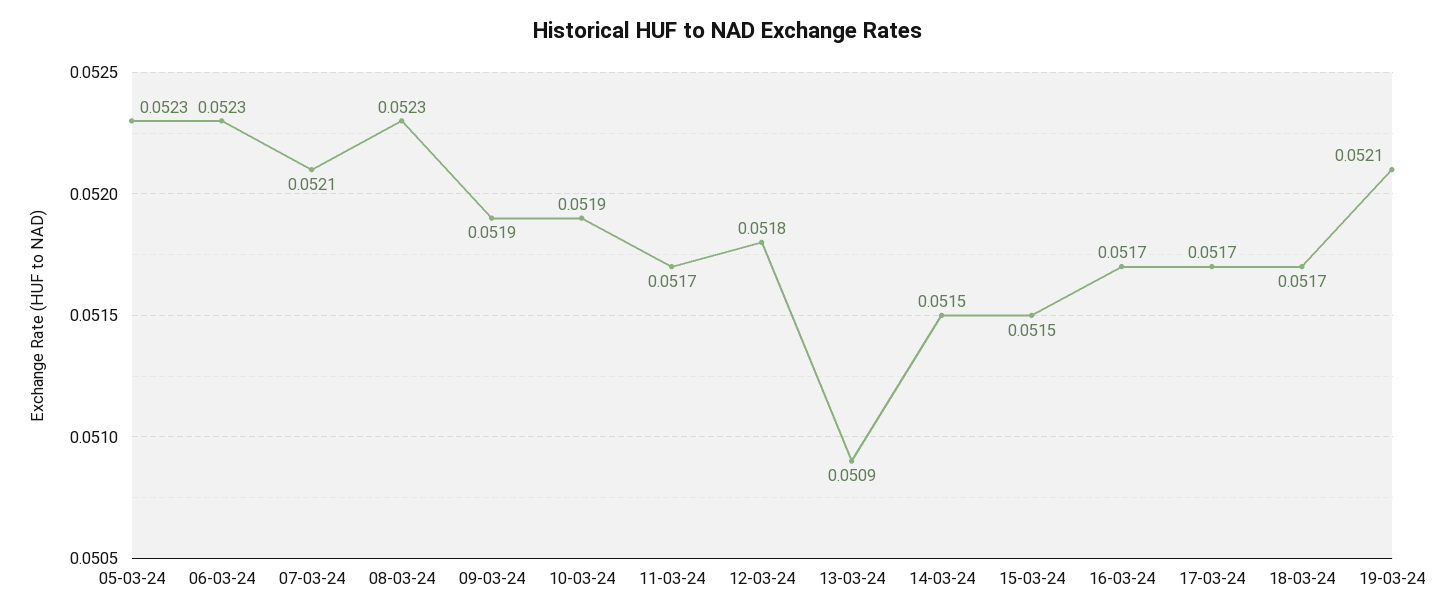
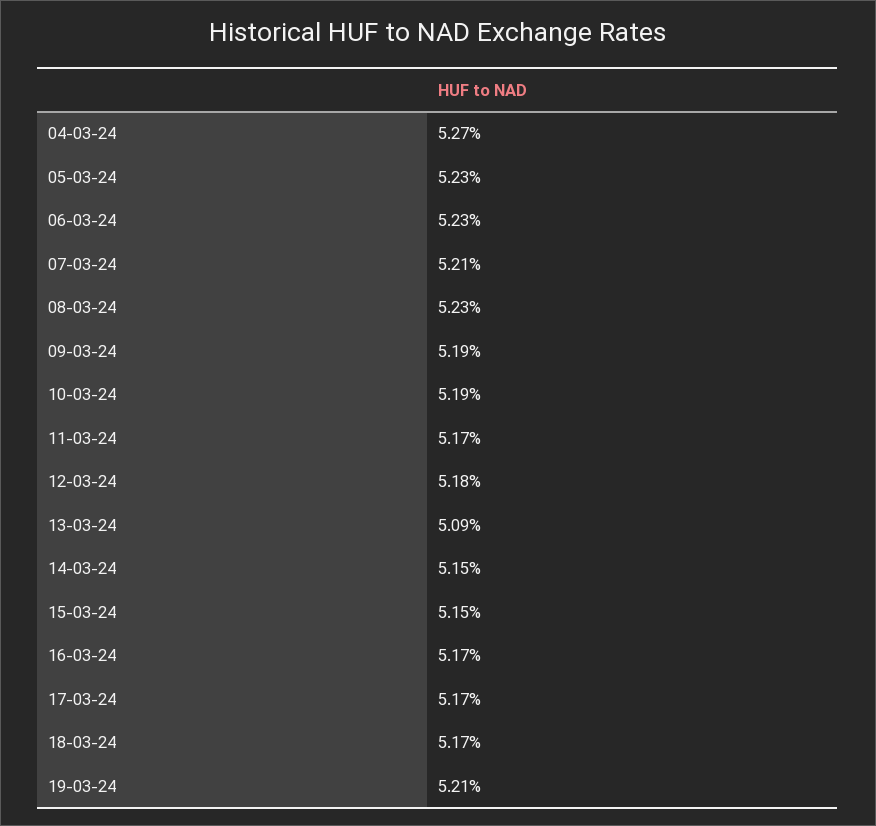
04-03-24: none -> 0.0527

